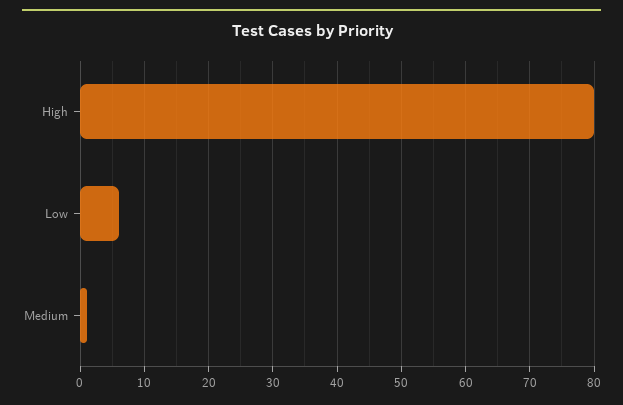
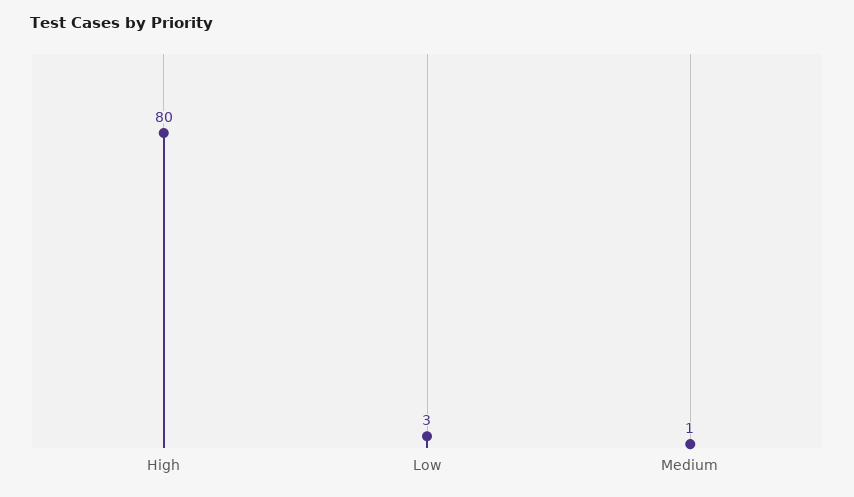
Low: 6 -> 3

